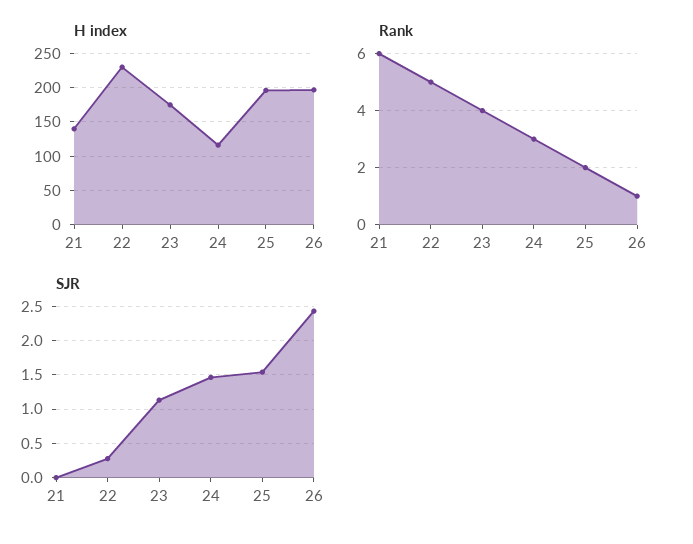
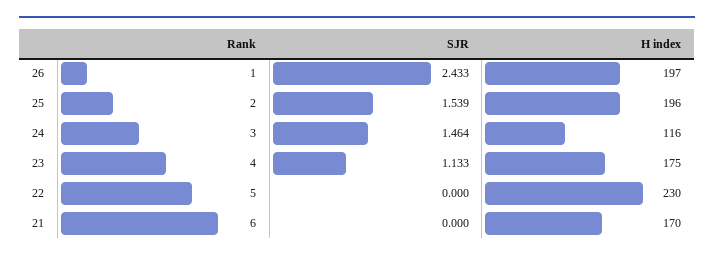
H index, 21: 140 -> 170
SJR, 22: 0.3 -> 0

